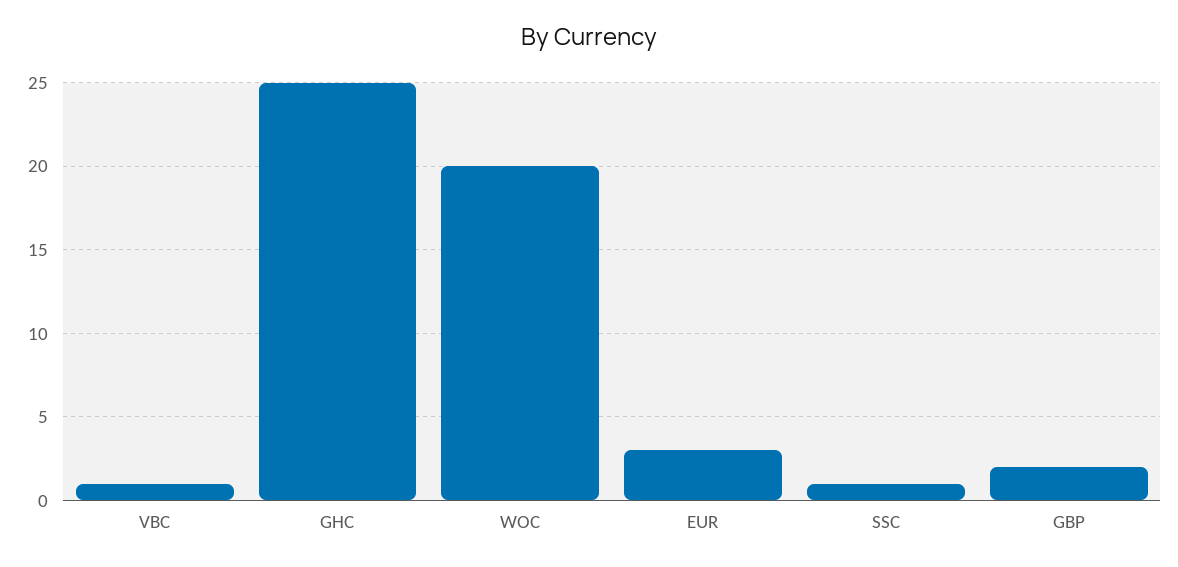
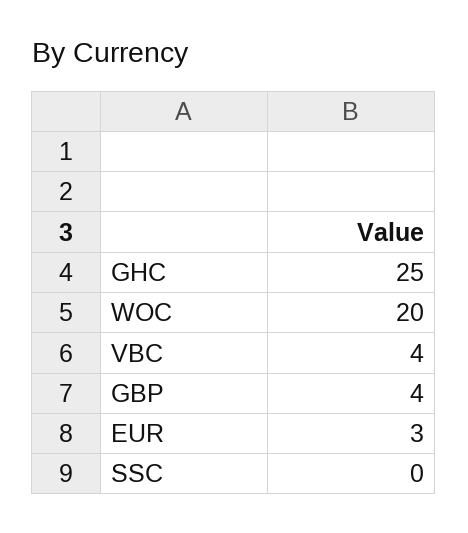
VBC: 1 -> 4
SSC: 1 -> 0
GBP: 2 -> 4

